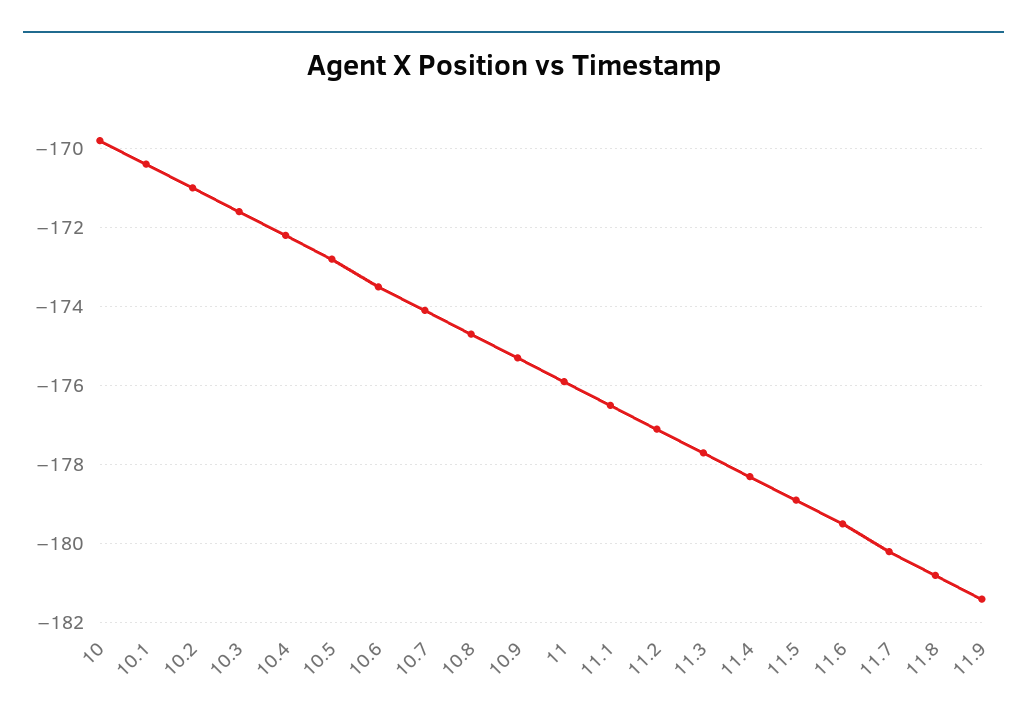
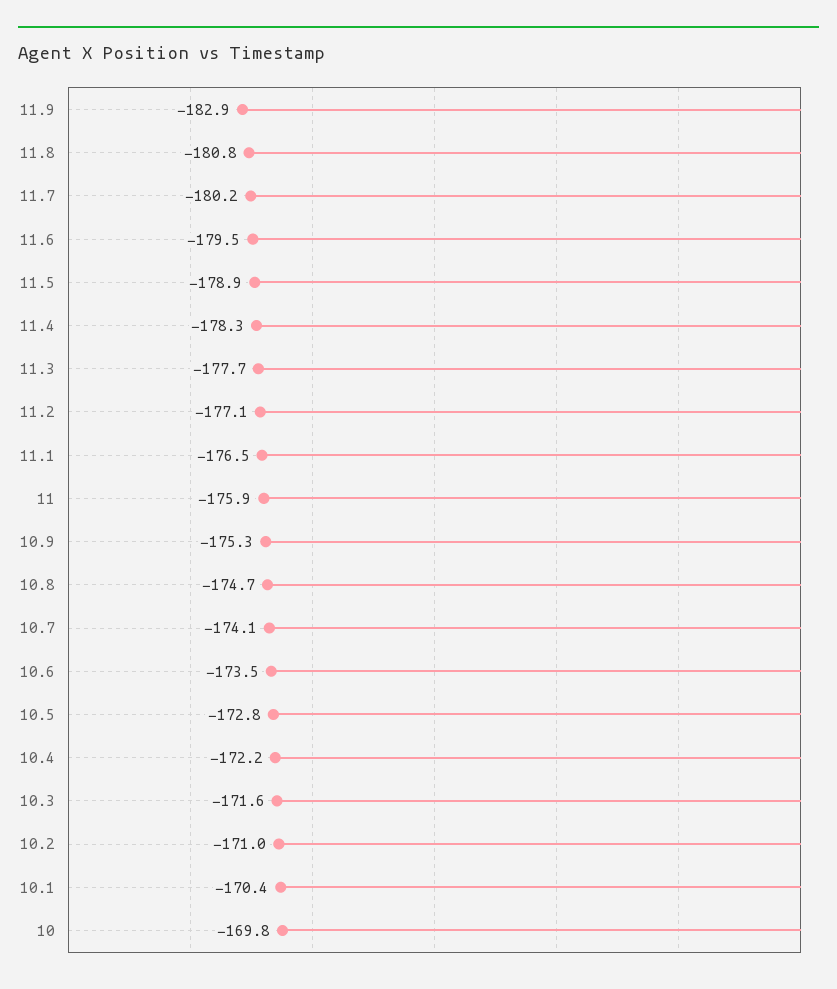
11.9: -181.5 -> -182.9

